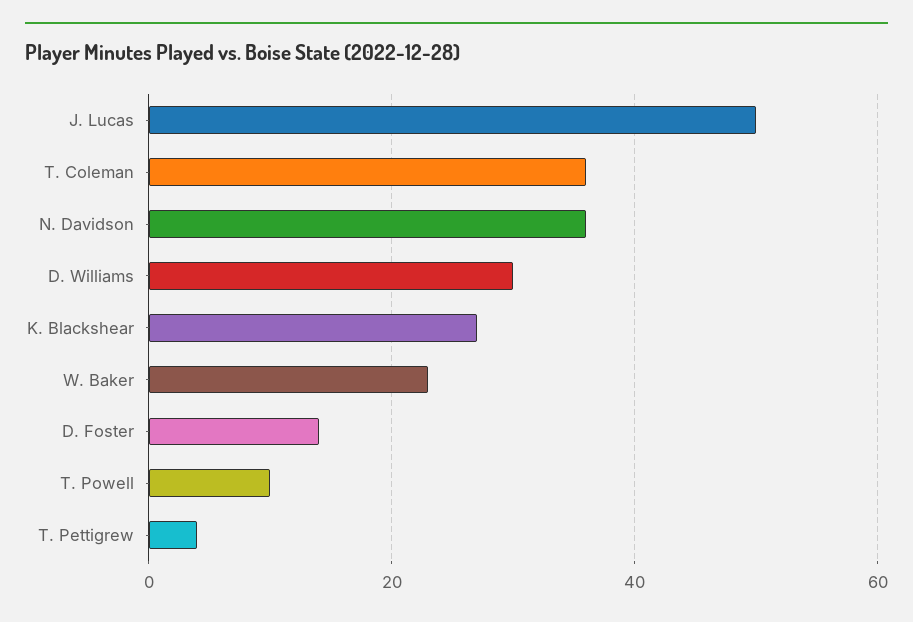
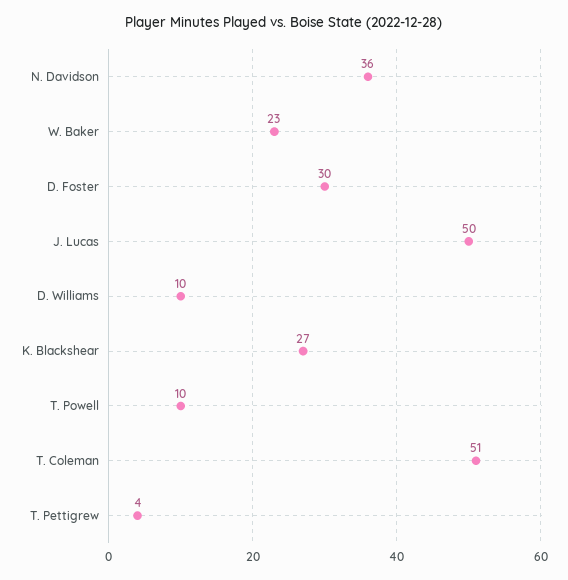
T. Coleman: 35 -> 51
D. Williams: 30 -> 10
D. Foster: 15 -> 30

